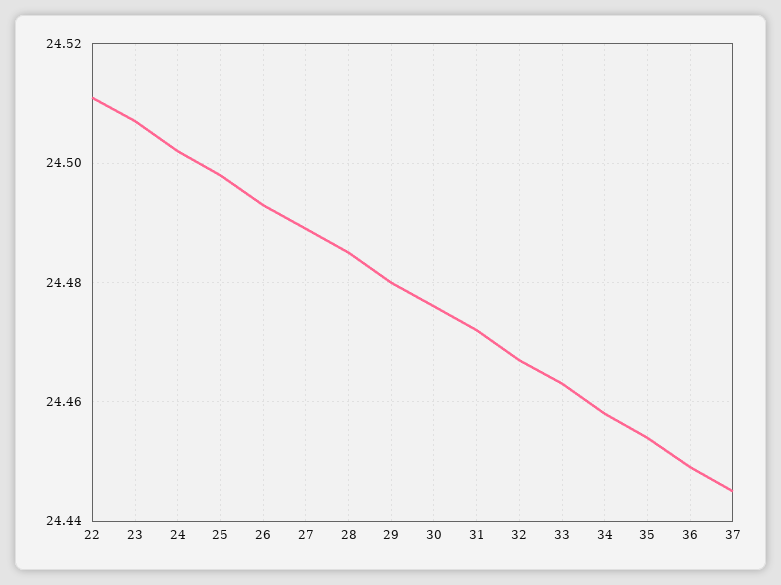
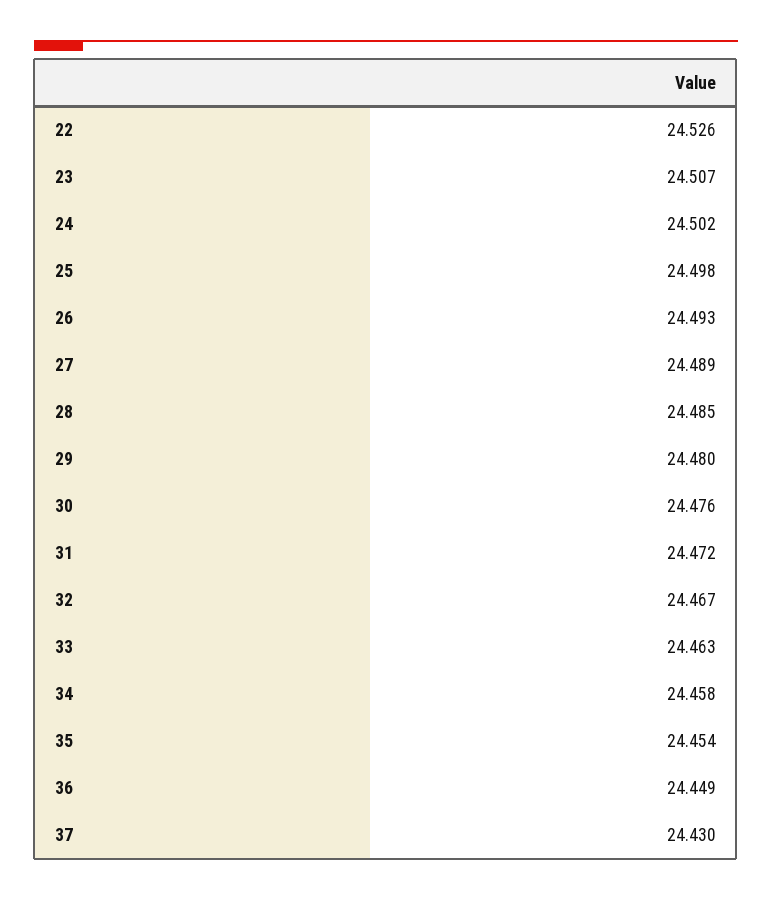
22: 24.51 -> 24.526
37: 24.445 -> 24.43

